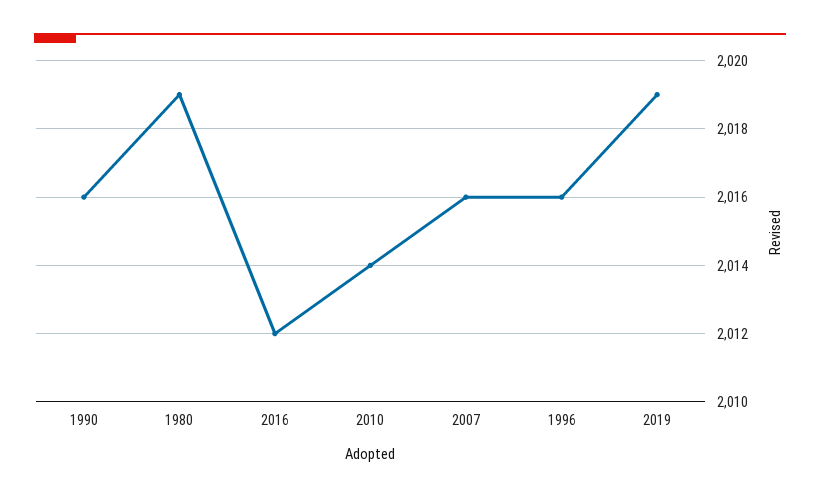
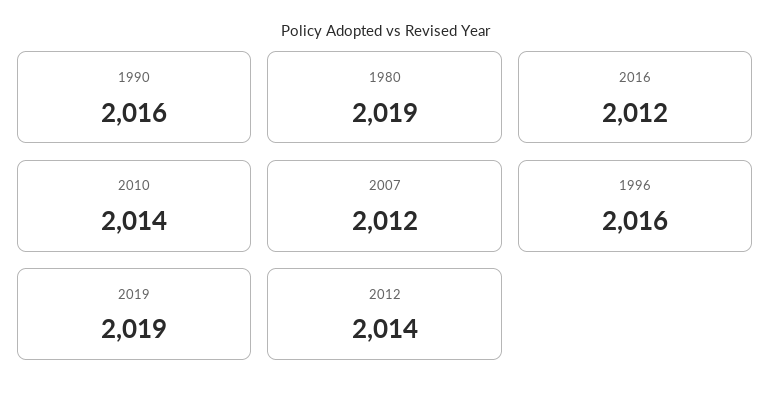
2007: 2016 -> 2012
2012: none -> 2014

